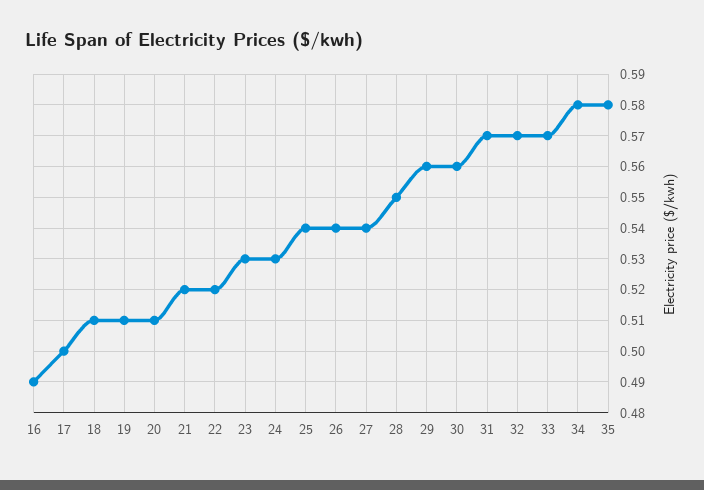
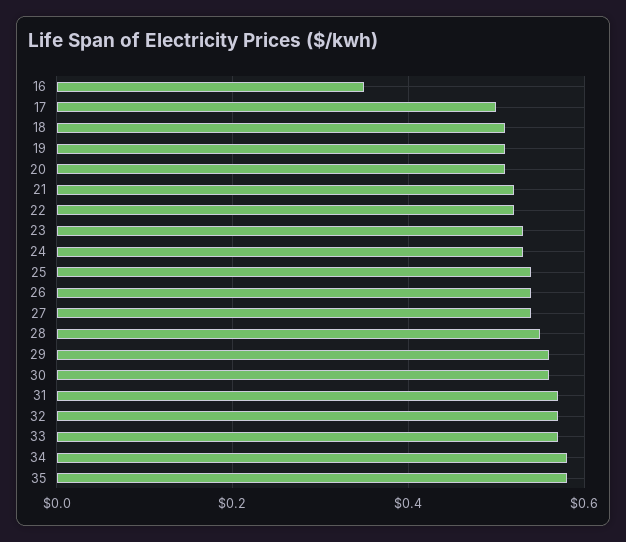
16: 0.49 -> 0.35

